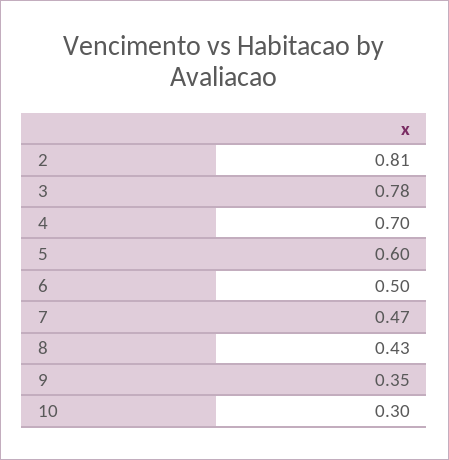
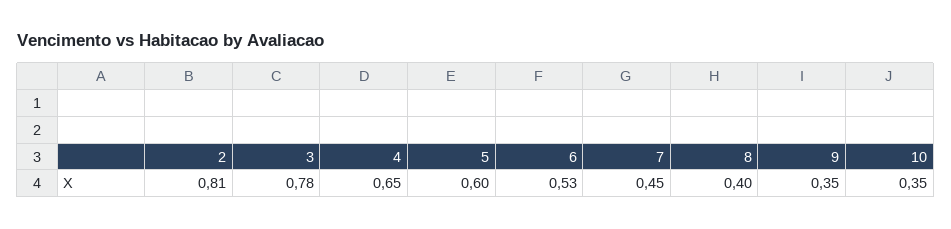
4: 0.7 -> 0.65
6: 0.5 -> 0.53
7: 0.47 -> 0.45
8: 0.43 -> 0.4
10: 0.3 -> 0.35

